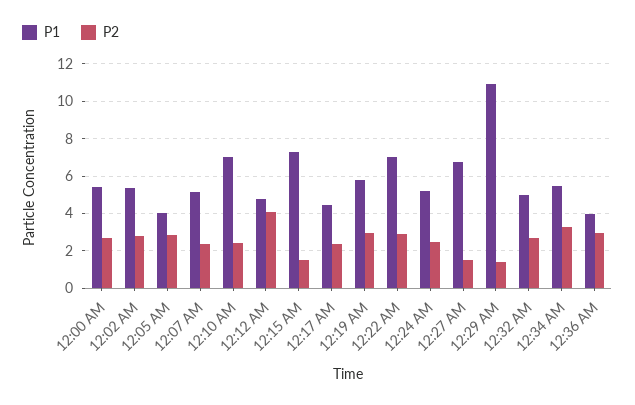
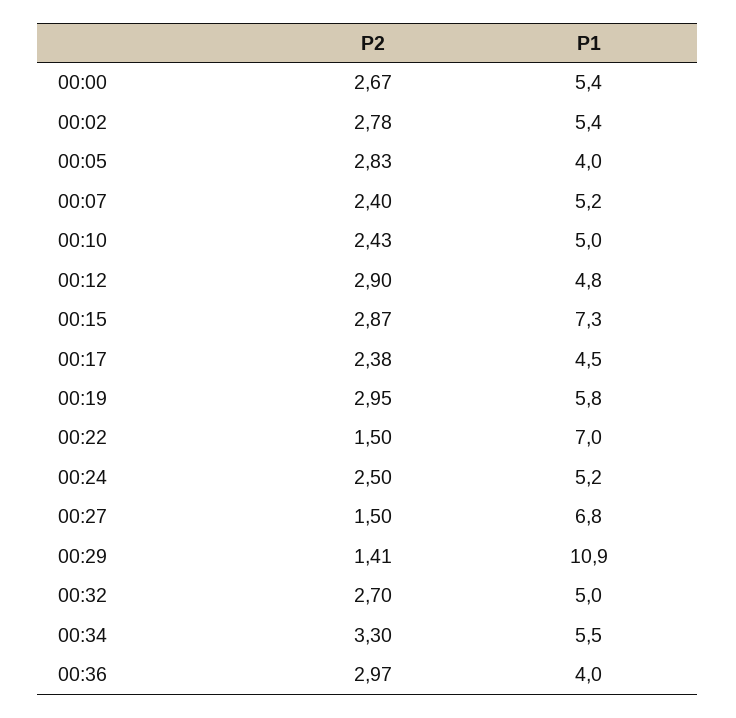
P1, 12:10 AM: 7 -> 5
P2, 12:12 AM: 4 -> 2.9
P2, 12:15 AM: 1.5 -> 2.87
P2, 12:22 AM: 3 -> 1.5

